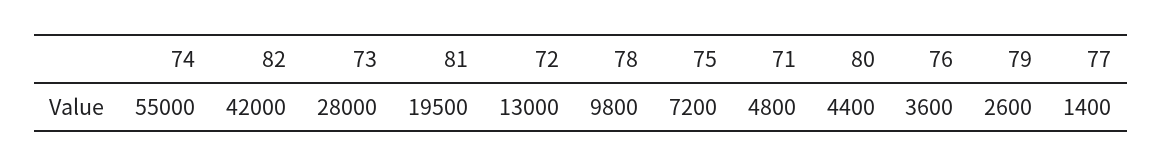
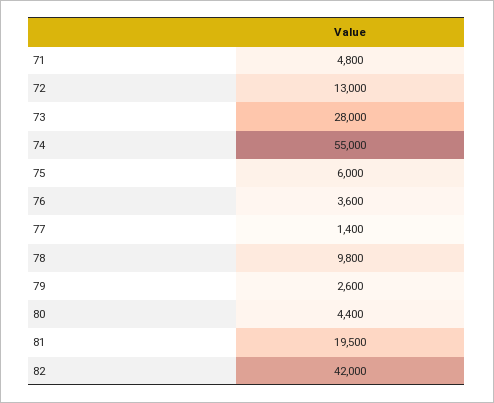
75: 7200 -> 6000

